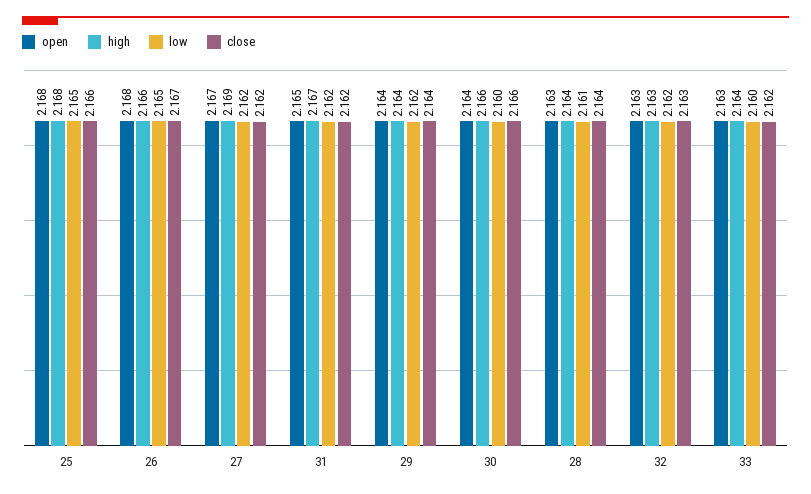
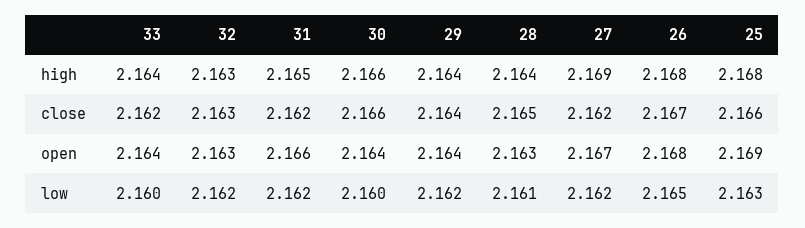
open, 25: 2.168 -> 2.169
low, 25: 2.165 -> 2.163
high, 26: 2.166 -> 2.168
open, 31: 2.165 -> 2.166
high, 31: 2.167 -> 2.165
close, 28: 2.164 -> 2.165
open, 33: 2.163 -> 2.164

